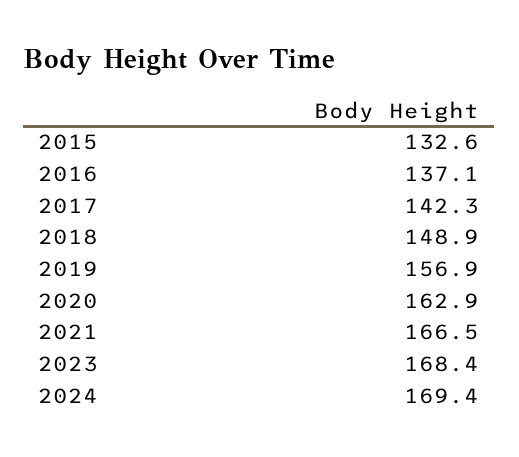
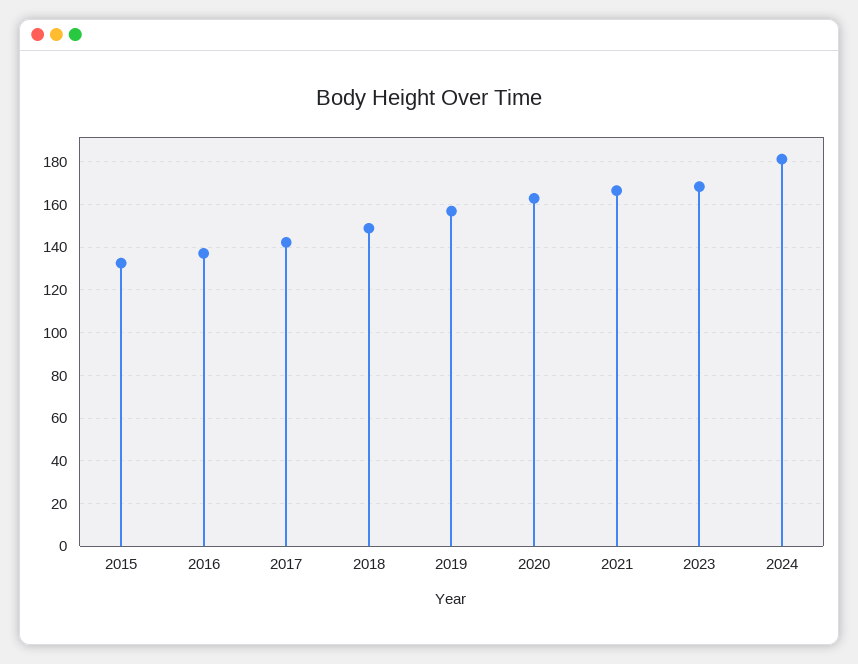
2024: 169.4 -> 180

